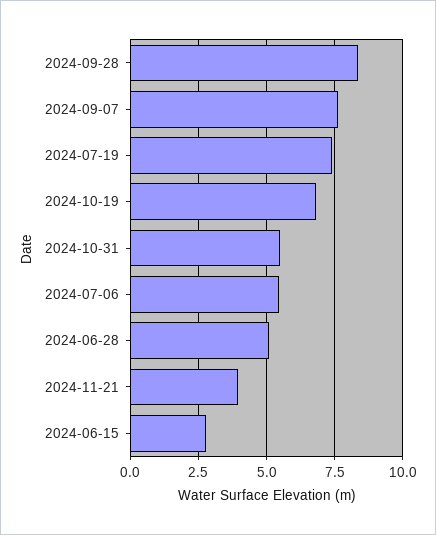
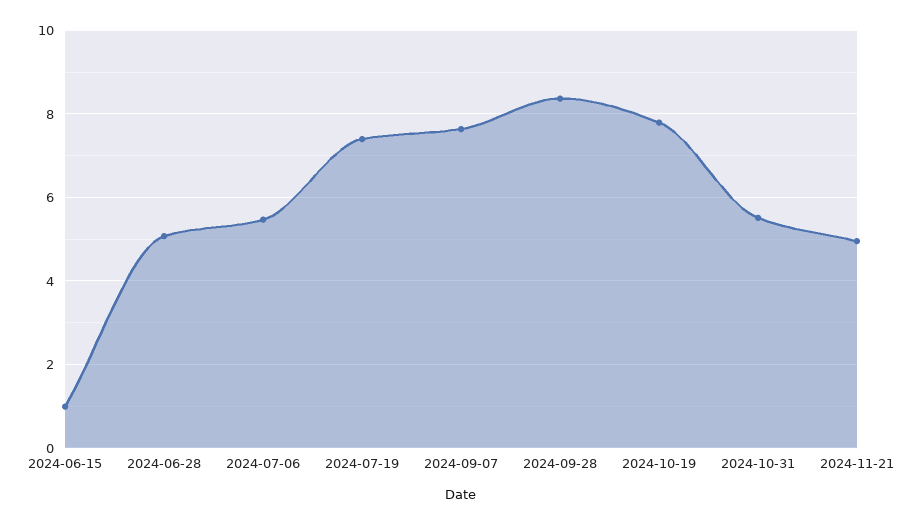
2024-10-19: 6.75 -> 7.8
2024-11-21: 4 -> 5
2024-06-15: 2.75 -> 1

